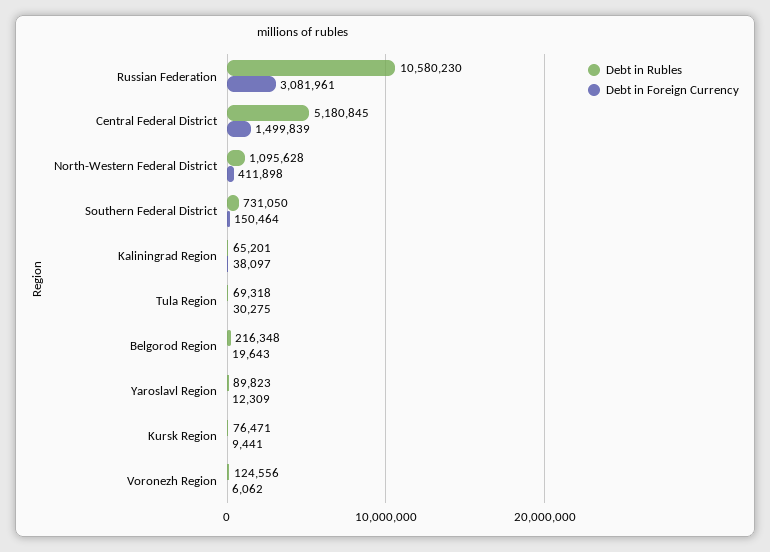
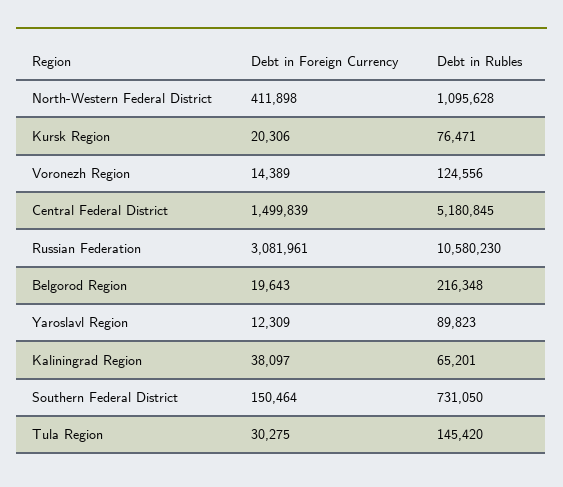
Debt in Rubles, Tula Region: 69318 -> 145420
Debt in Foreign Currency, Kursk Region: 9441 -> 20306
Debt in Foreign Currency, Voronezh Region: 6062 -> 14389

